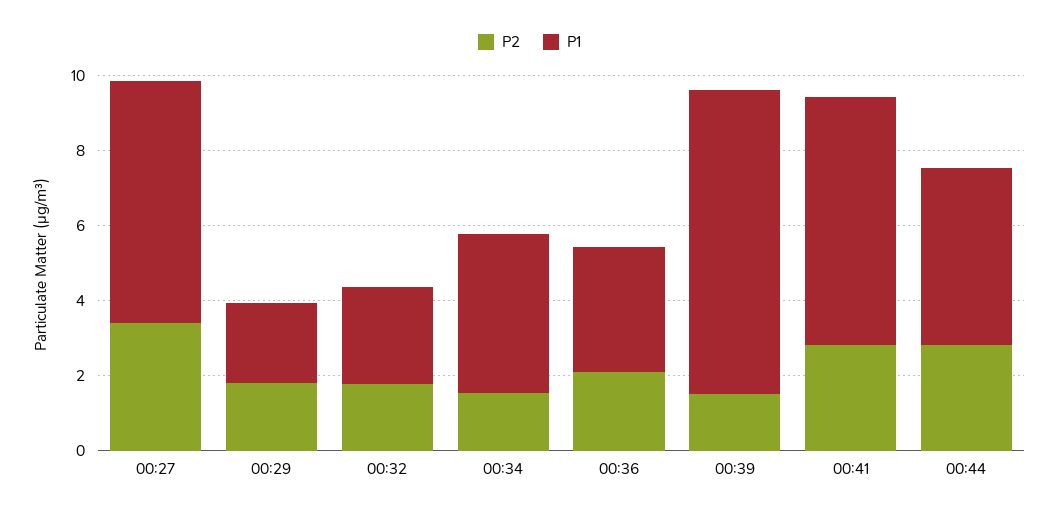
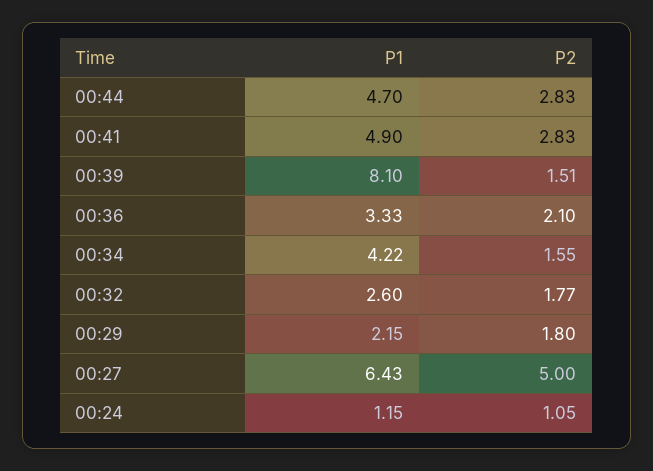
P2, 00:27: 3.5 -> 5
P1, 00:41: 6.5 -> 4.9
P1, 00:24: none -> 1.15
P2, 00:24: none -> 1.05

